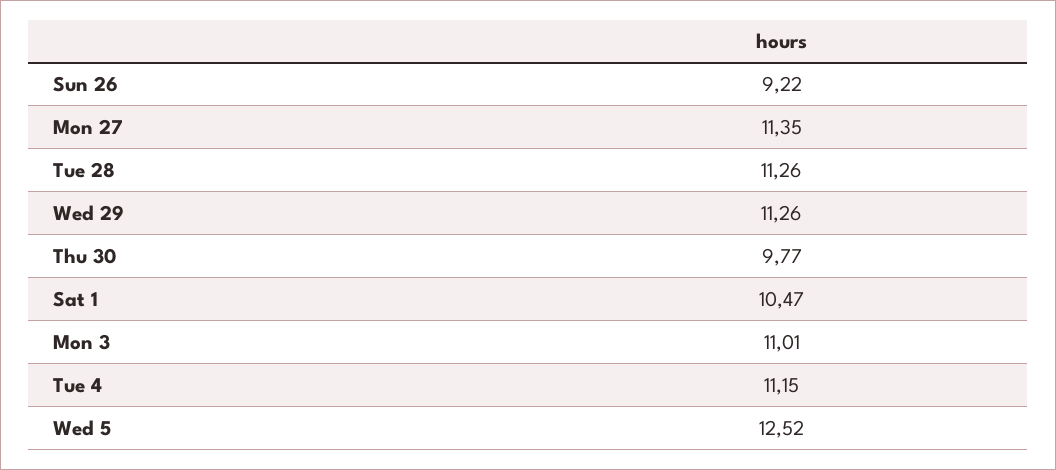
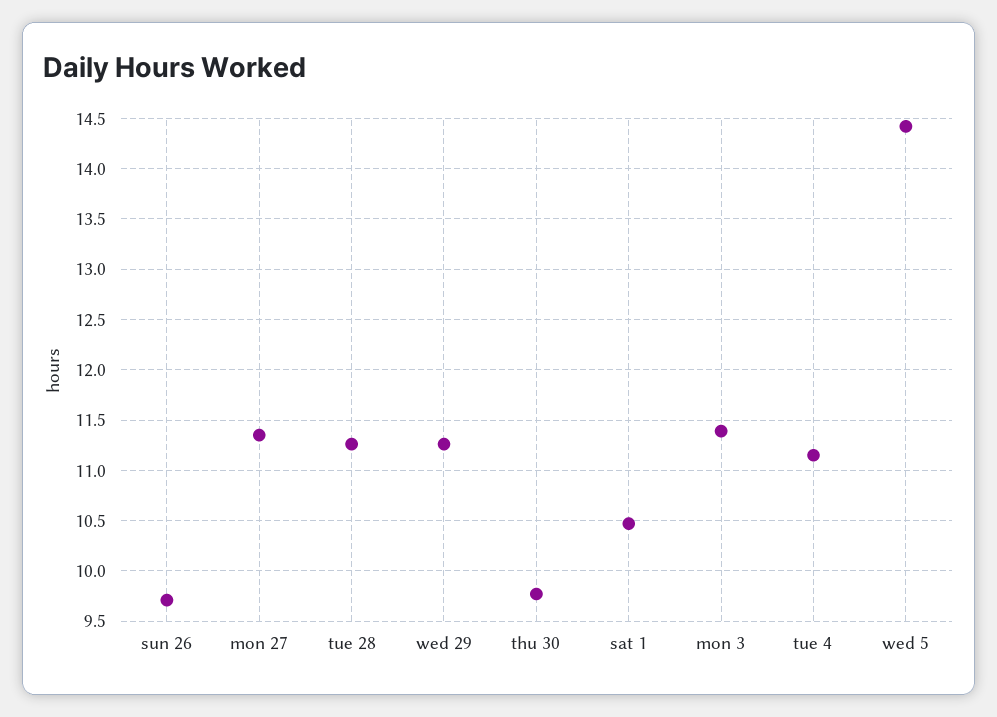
Sun 26: 9.22 -> 9.7
Mon 3: 11.01 -> 11.4
Wed 5: 12.52 -> 14.4

